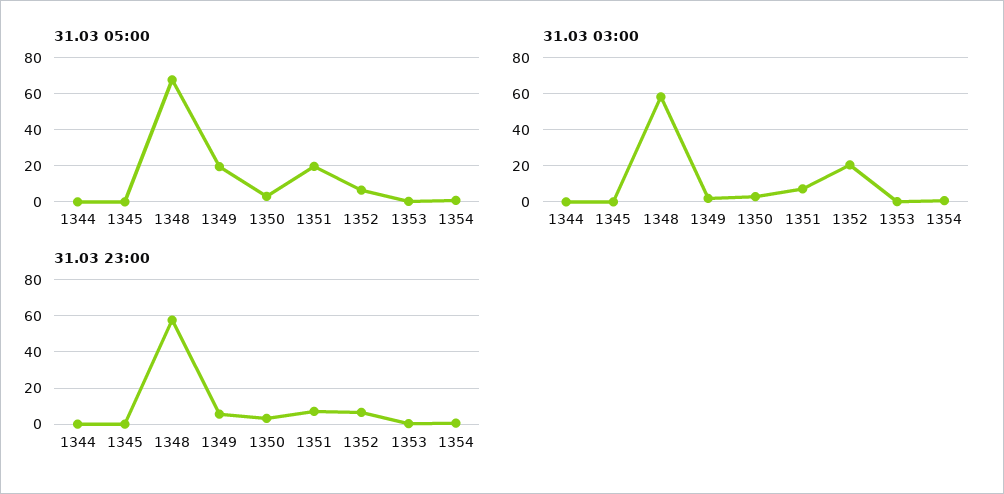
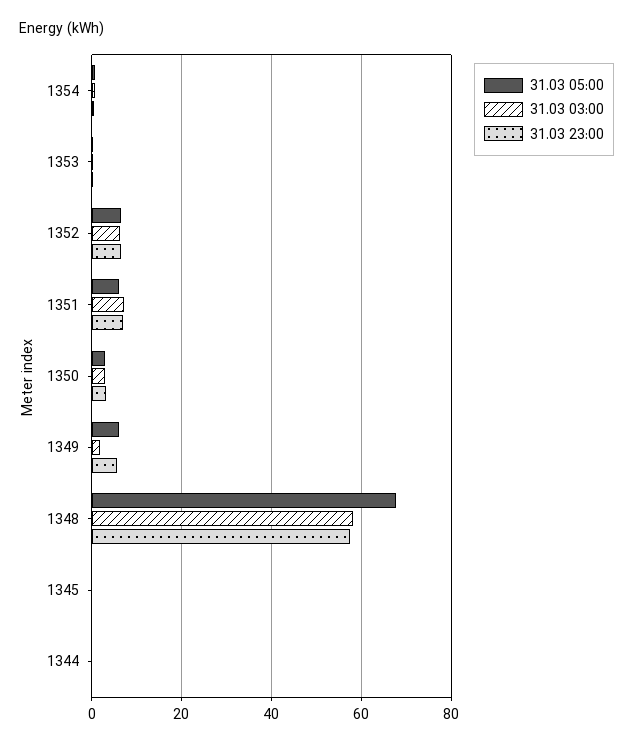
31.03 05:00, 1349: 20 -> 6
31.03 05:00, 1351: 20 -> 6
31.03 03:00, 1352: 20 -> 6

